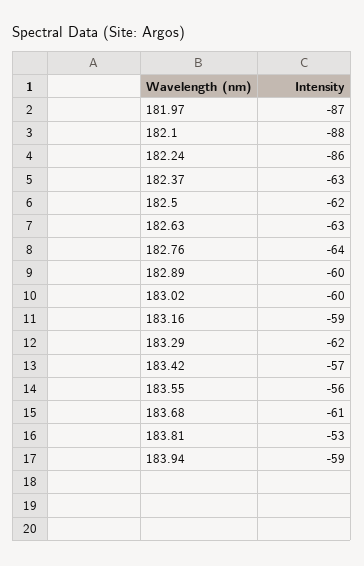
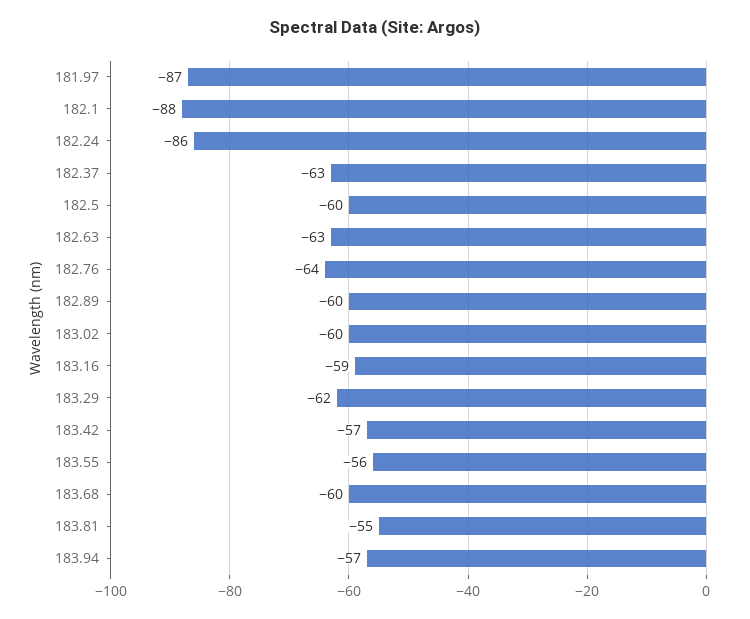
182.5: -62 -> -60
183.68: -61 -> -60
183.81: -53 -> -55
183.94: -59 -> -57

